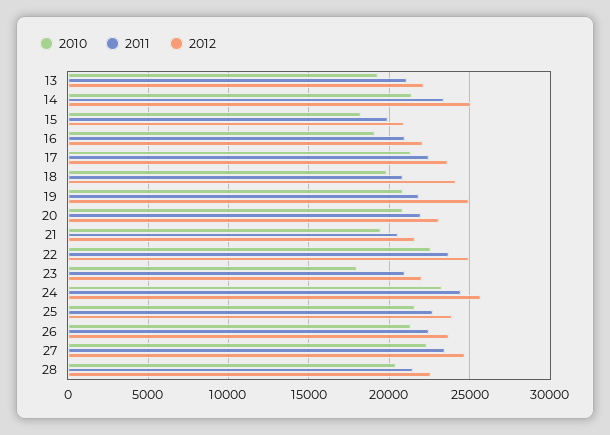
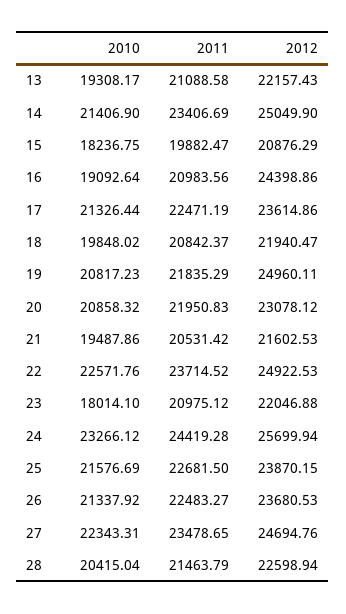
2012, 16: 22000 -> 24398.86
2012, 18: 24000 -> 21940.47

